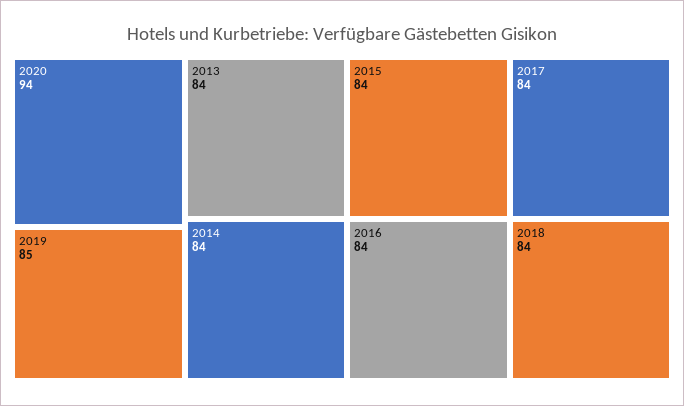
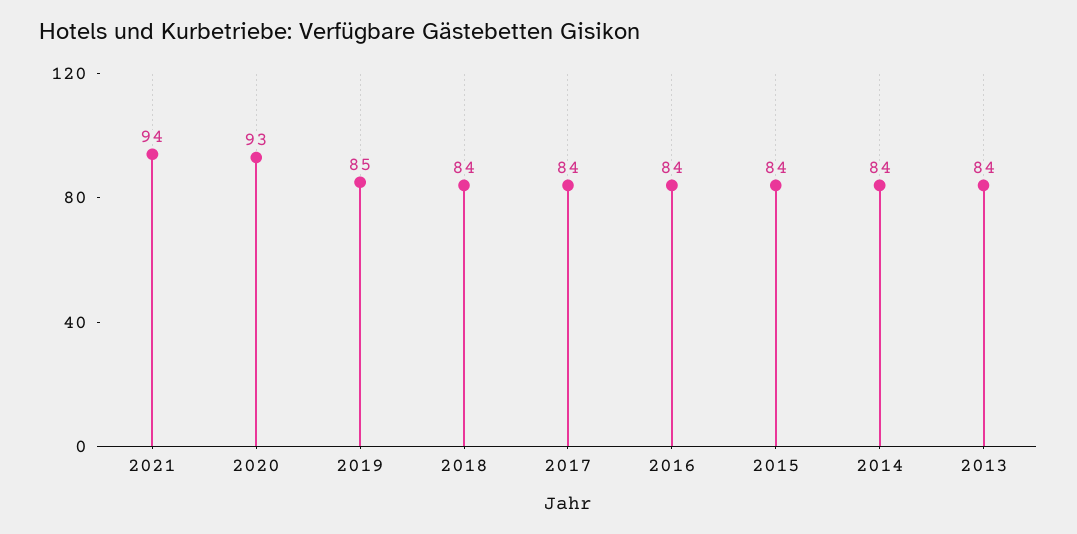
2020: 94 -> 93
2021: none -> 94

